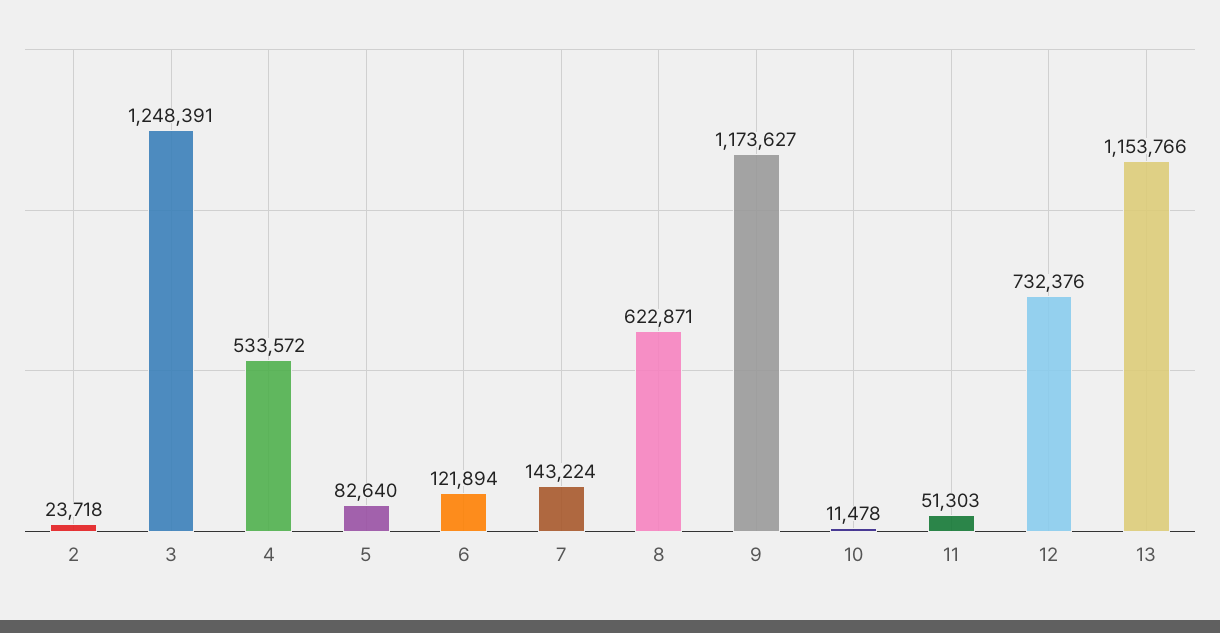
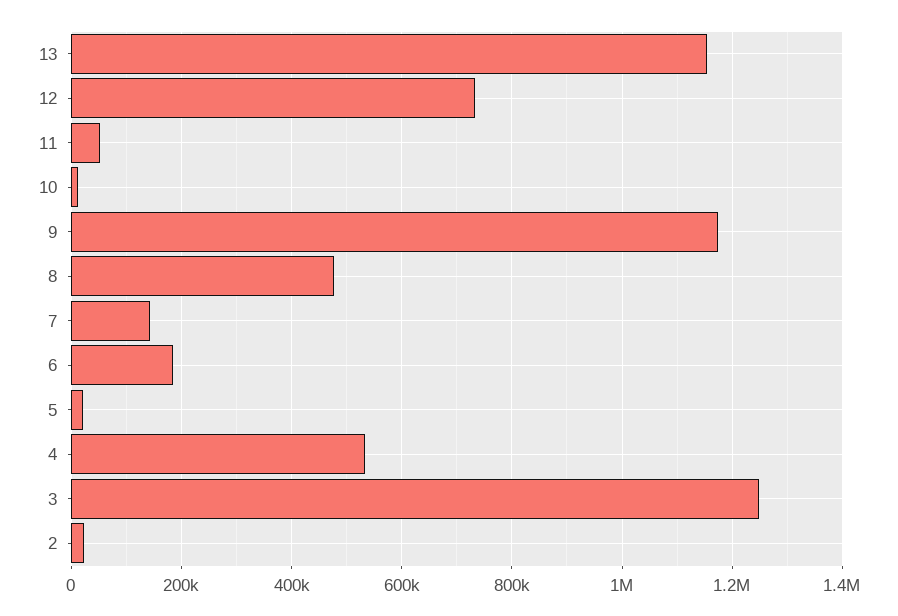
5: 82640 -> 20000
6: 121894 -> 180000
8: 622871 -> 480000

